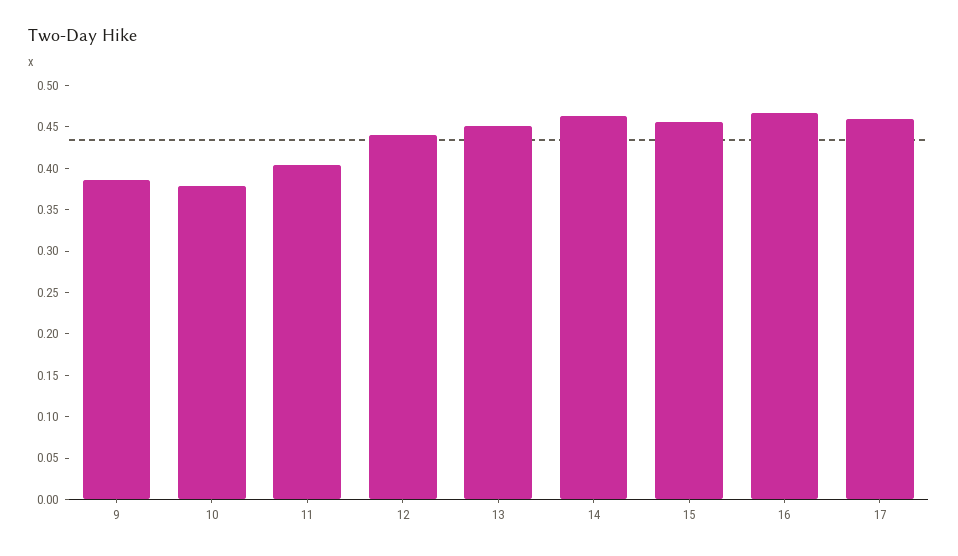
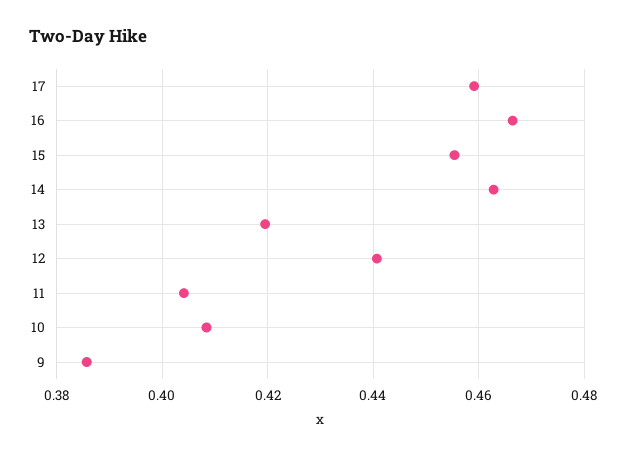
10: 0.38 -> 0.408
13: 0.45 -> 0.42

